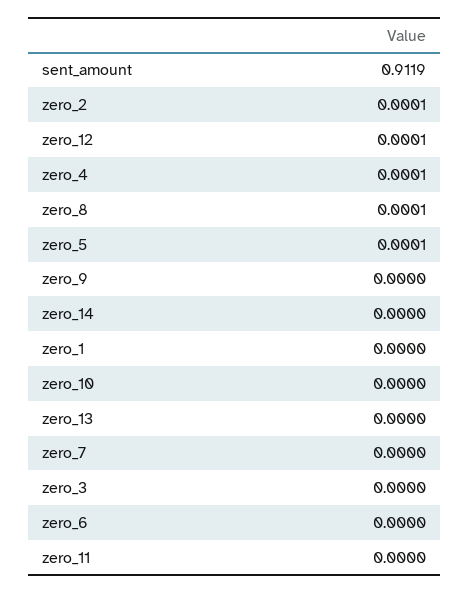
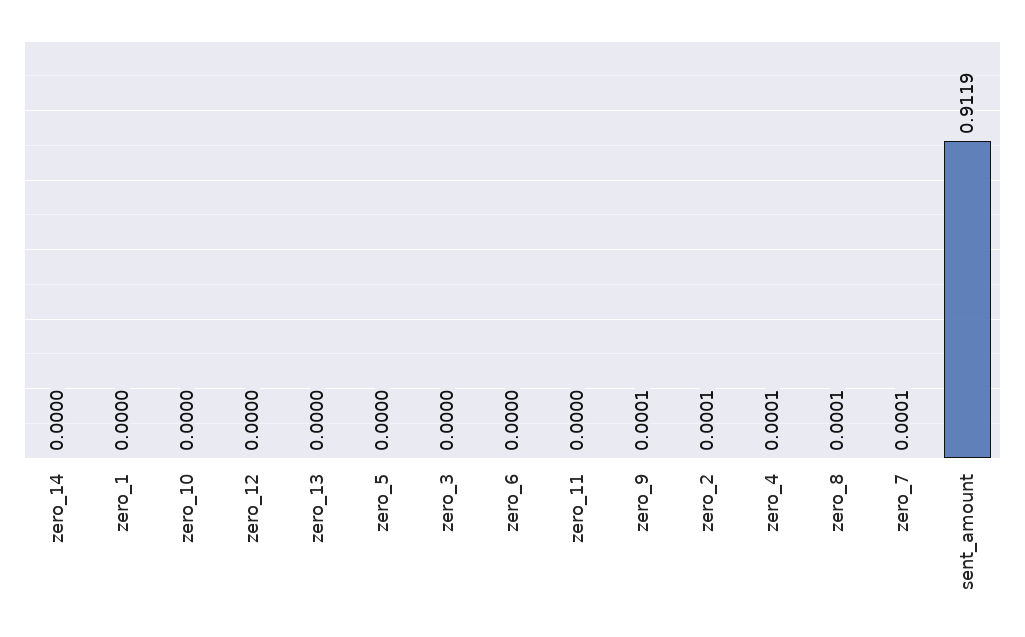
zero_12: 0.0001 -> 0
zero_5: 0.0001 -> 0
zero_9: 0 -> 0.0001
zero_7: 0 -> 0.0001

